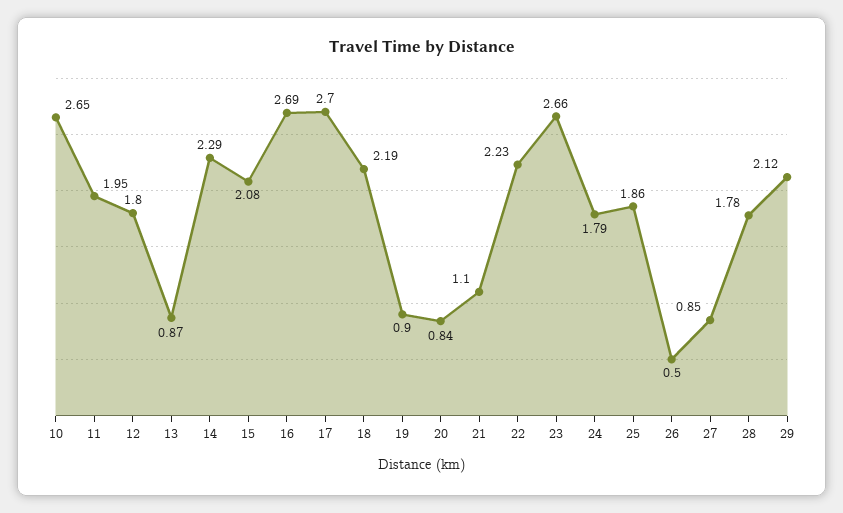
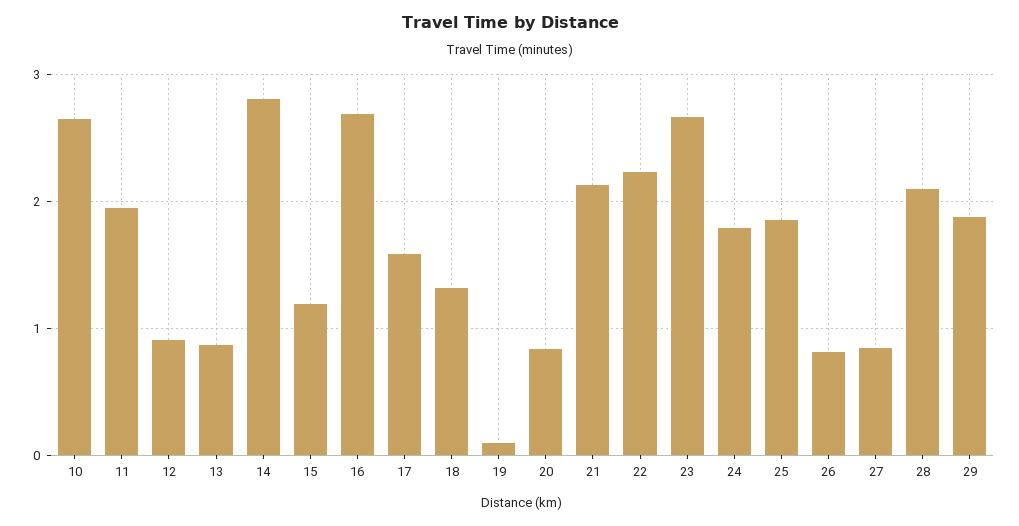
12: 1.8 -> 0.9
14: 2.29 -> 2.8
15: 2.08 -> 1.2
17: 2.7 -> 1.6
18: 2.19 -> 1.3
19: 0.9 -> 0.1
21: 1.1 -> 2.1
26: 0.5 -> 0.8
28: 1.78 -> 2.1
29: 2.12 -> 1.9

